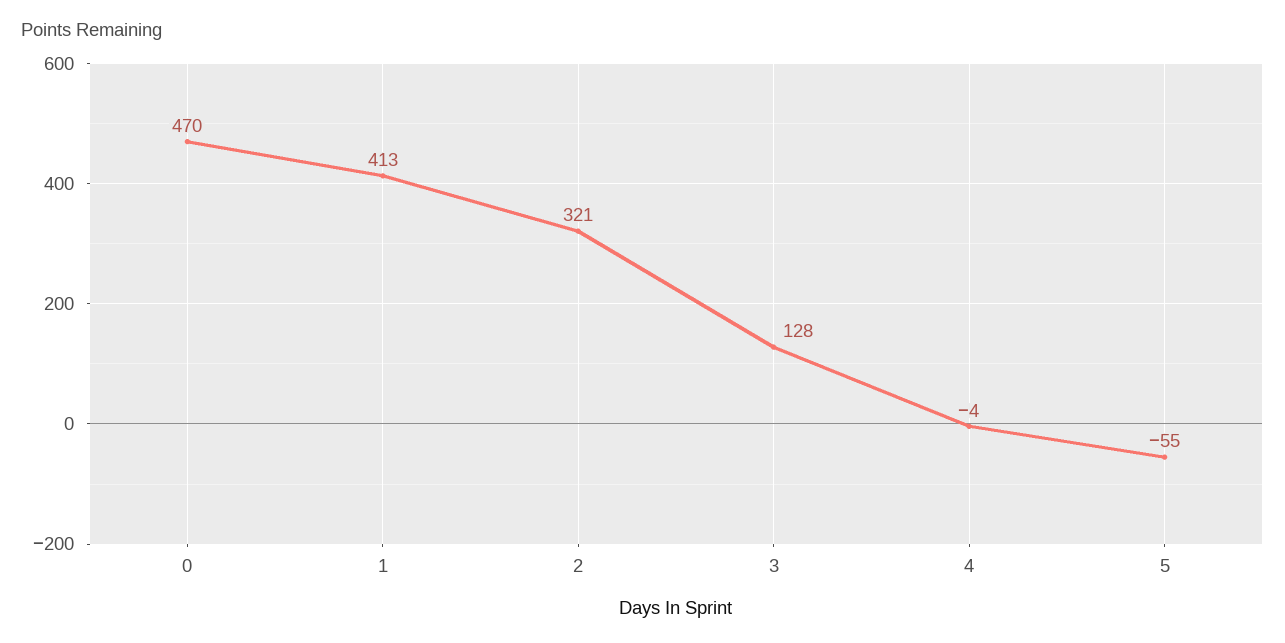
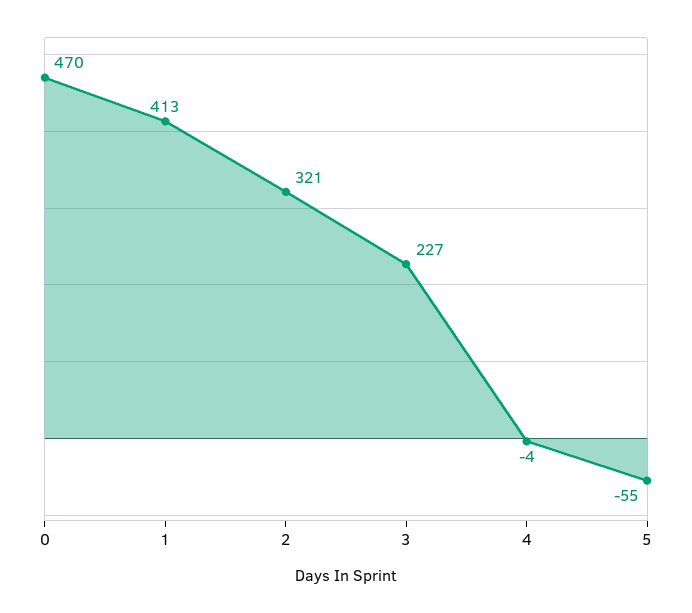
3: 128 -> 227

